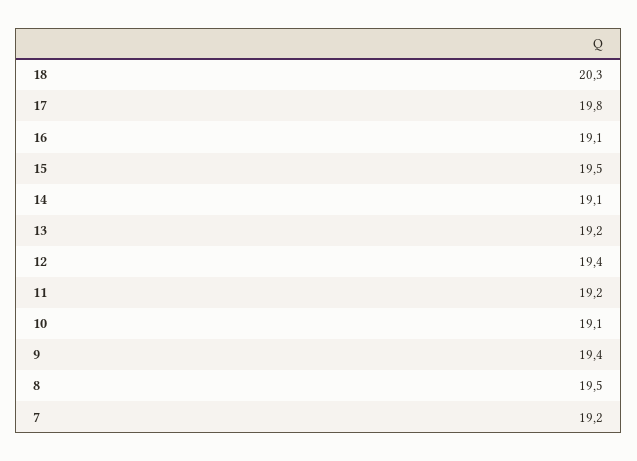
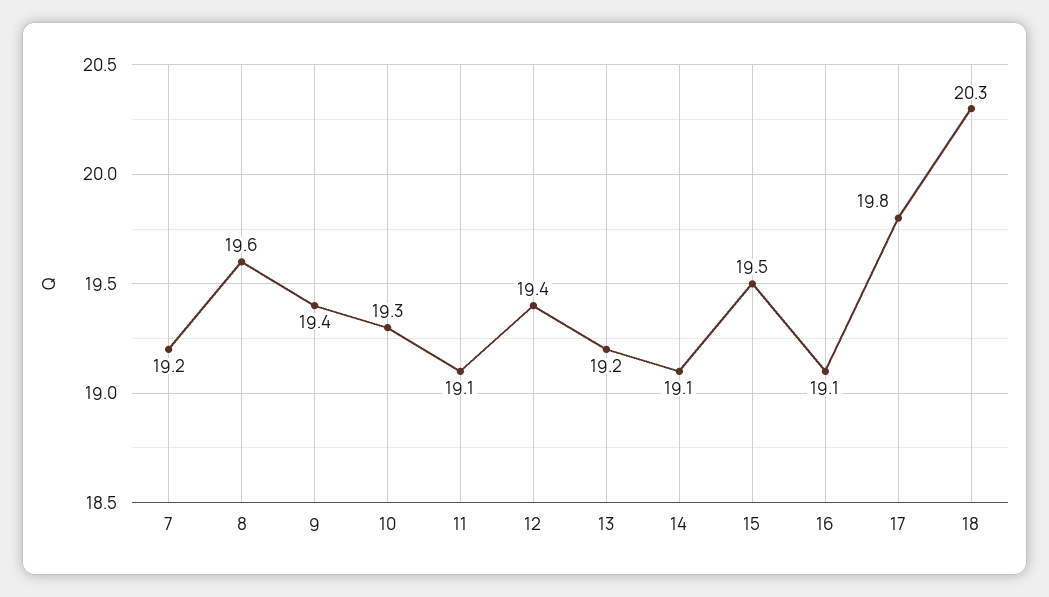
11: 19.2 -> 19.1
10: 19.1 -> 19.3
8: 19.5 -> 19.6

